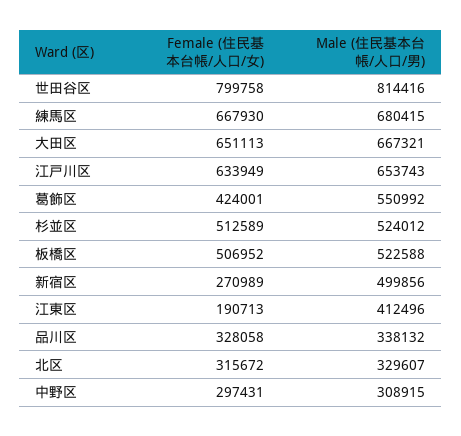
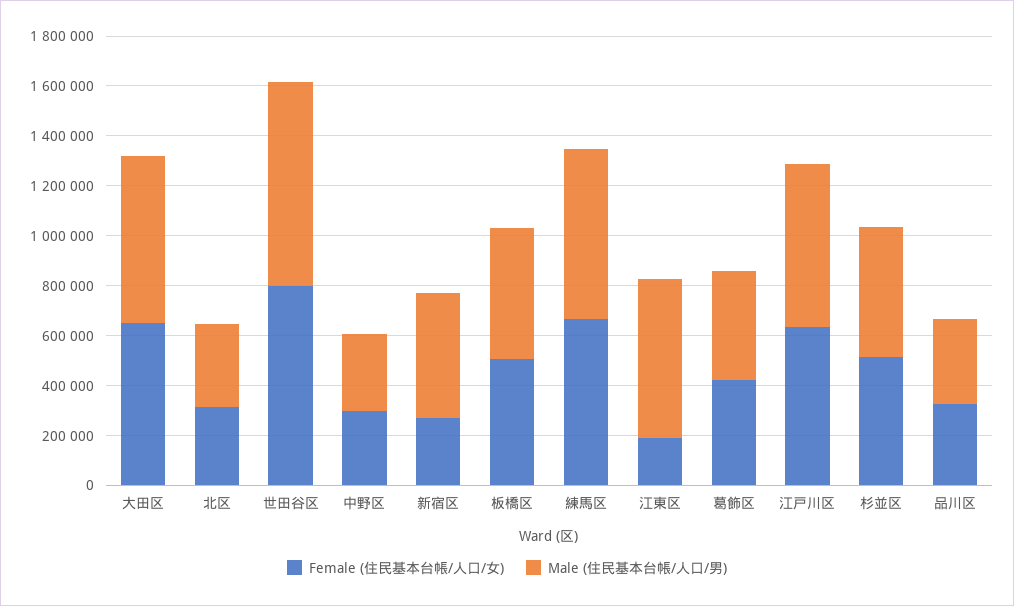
Male (住民基本台帳/人口/男), 葛飾区: 550992 -> 450000
Male (住民基本台帳/人口/男), 江東区: 412496 -> 650000

